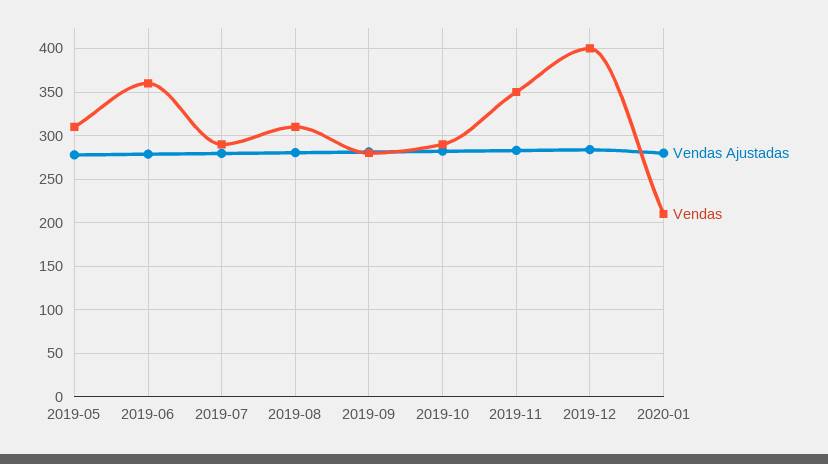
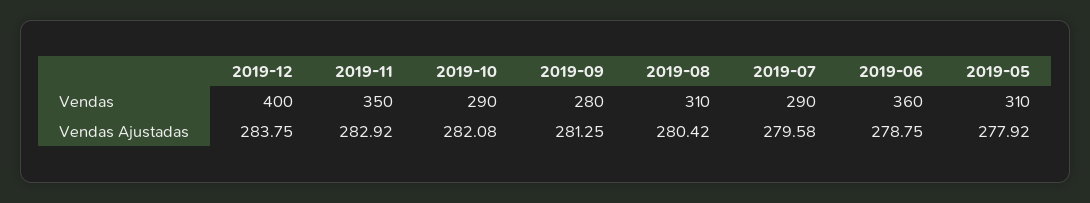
Vendas Ajustadas, 2020-01: 280 -> none
Vendas, 2020-01: 210 -> none

